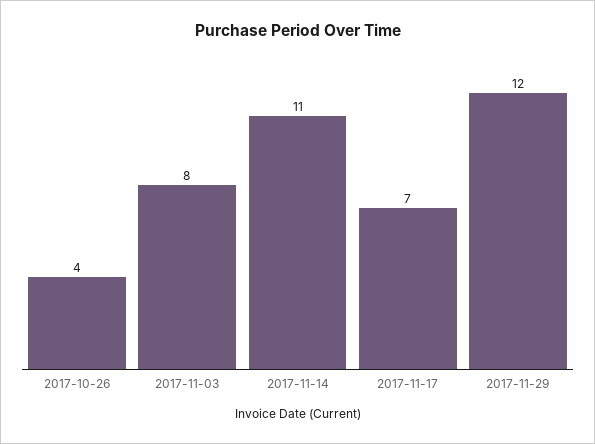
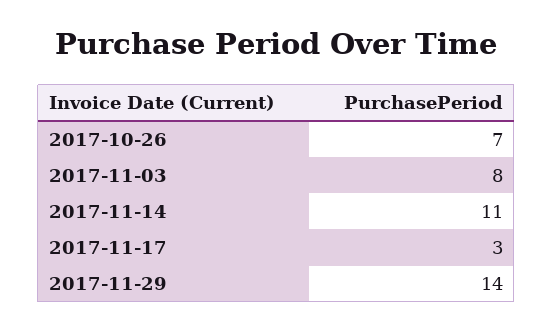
2017-10-26: 4 -> 7
2017-11-17: 7 -> 3
2017-11-29: 12 -> 14

